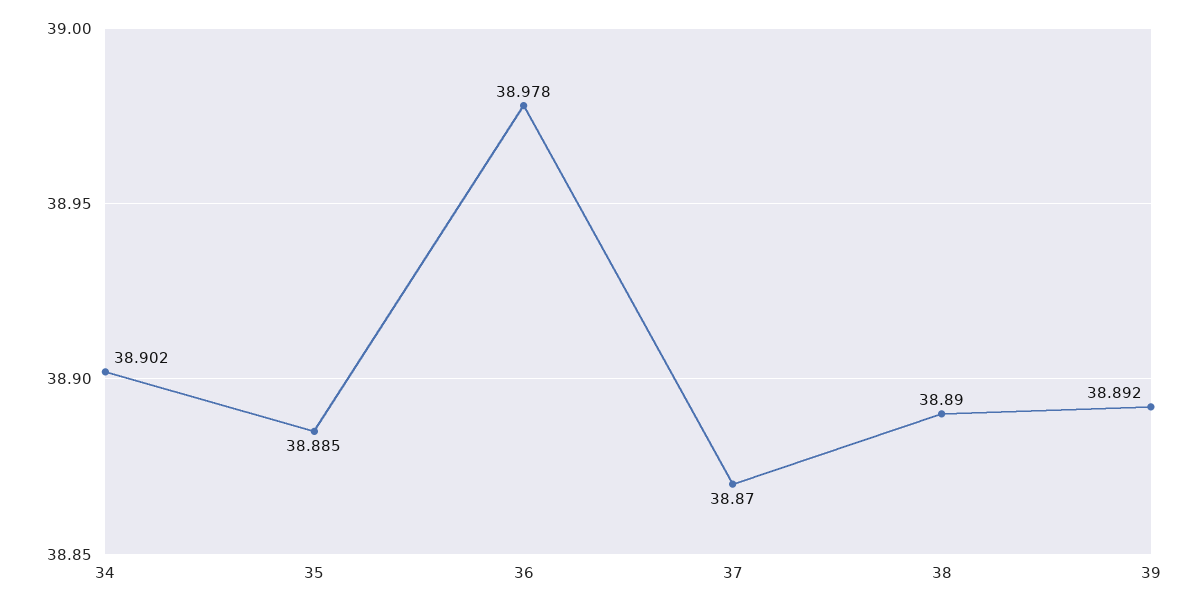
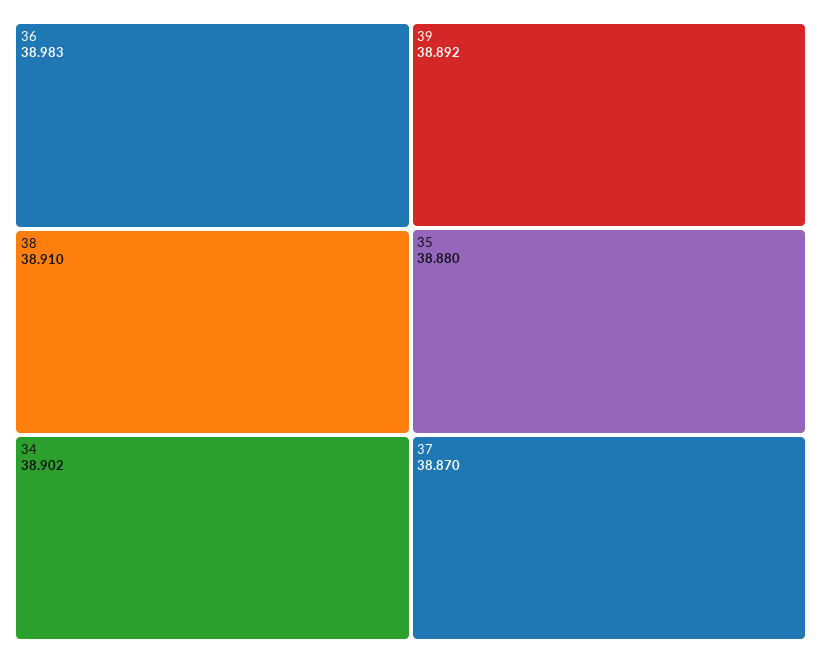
35: 38.885 -> 38.88
36: 38.978 -> 38.983
38: 38.89 -> 38.91

